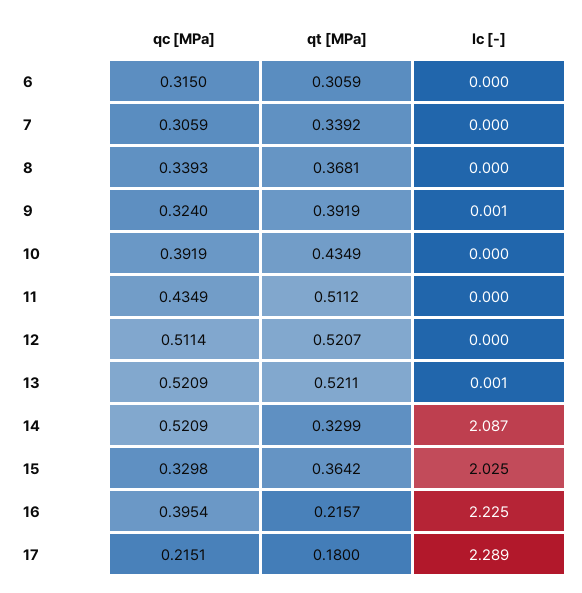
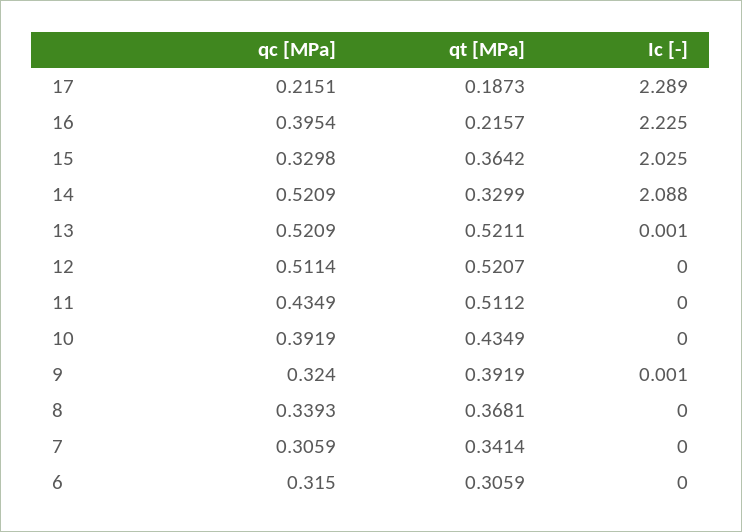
qt [MPa], 7: 0.3392 -> 0.3414
Ic [-], 14: 2.087 -> 2.088
qt [MPa], 17: 0.18 -> 0.1873

